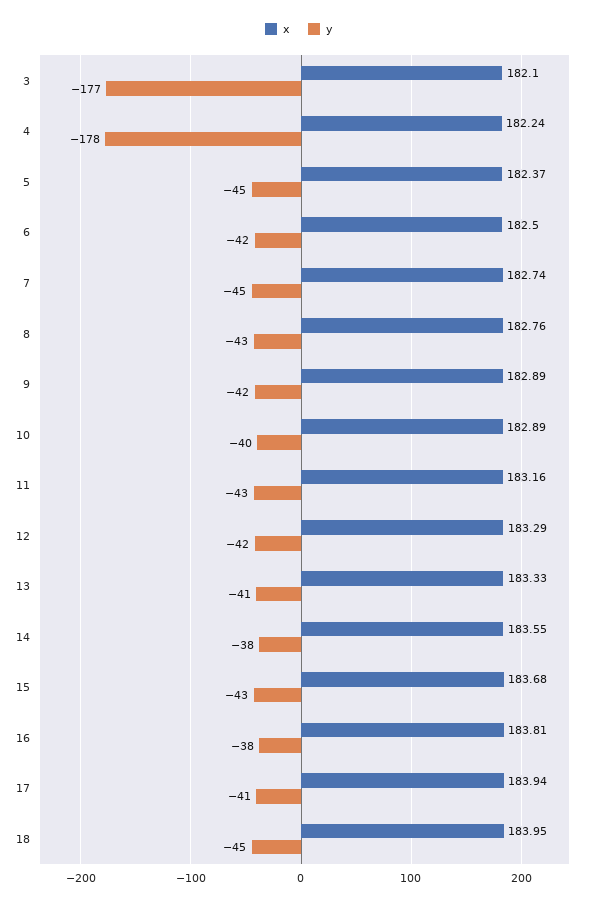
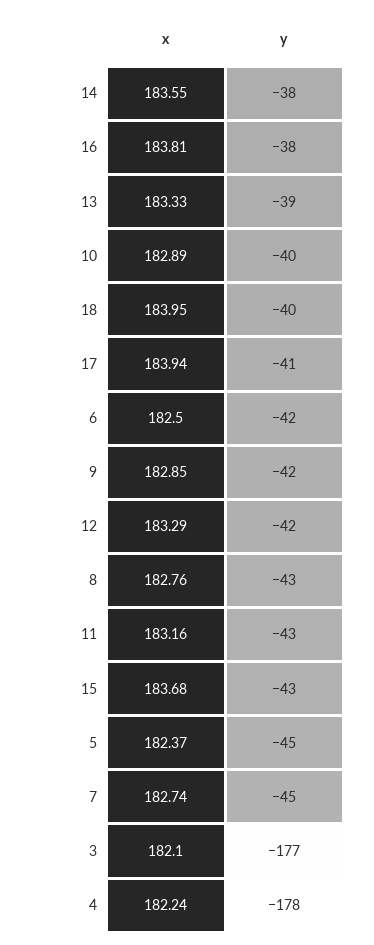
x, 9: 182.89 -> 182.85
y, 13: -41 -> -39
y, 18: -45 -> -40

